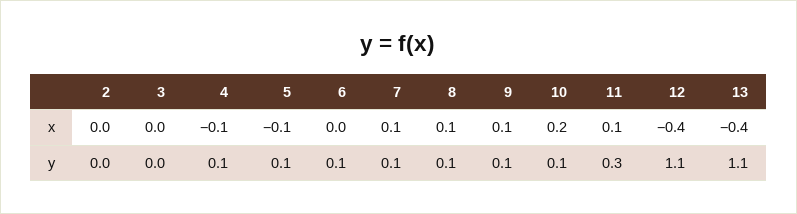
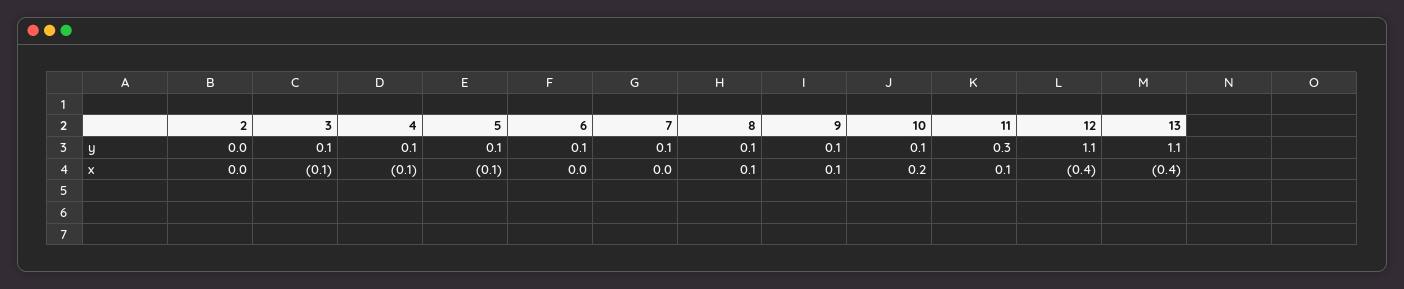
3, x: 0 -> -0.1
7, x: 0.1 -> 0
3, y: 0 -> 0.1

